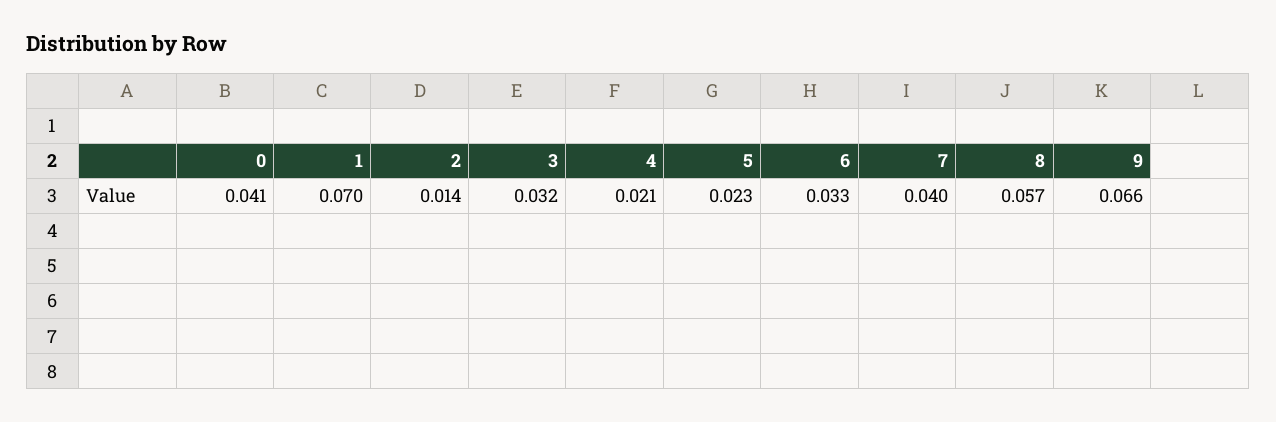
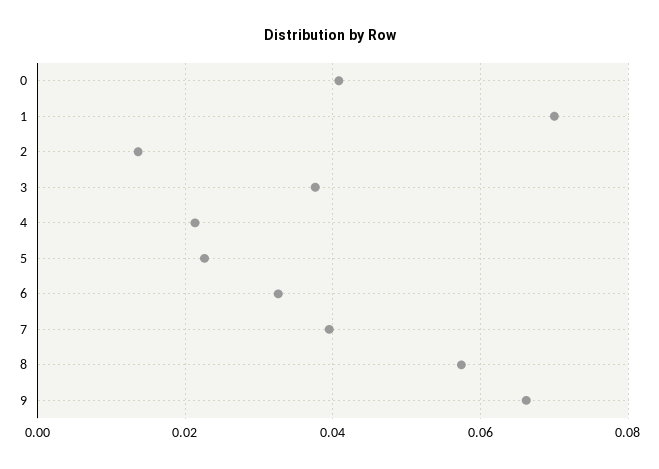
3: 0.032 -> 0.038

